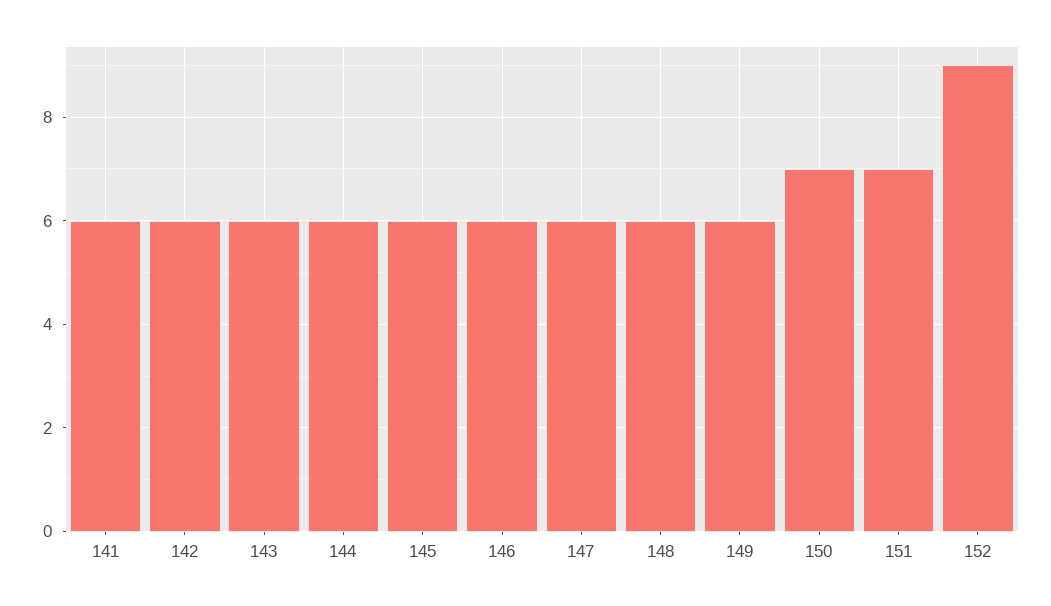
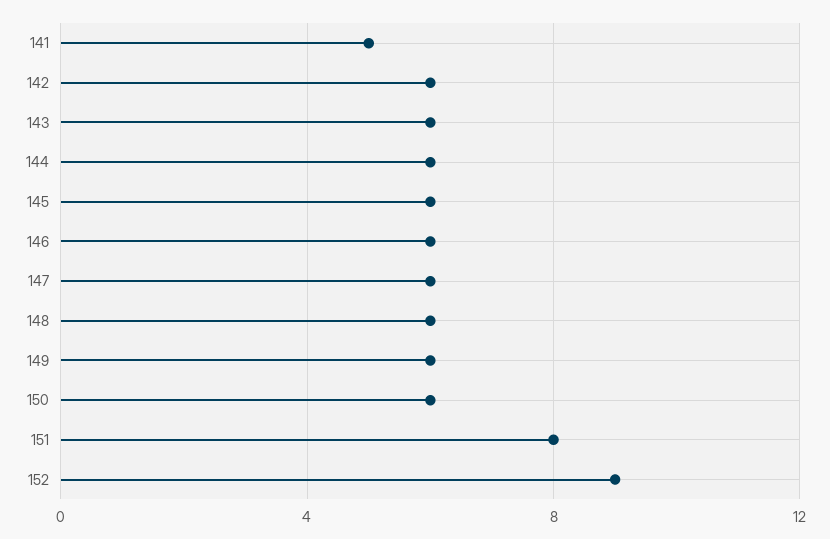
141: 6 -> 5
150: 7 -> 6
151: 7 -> 8

